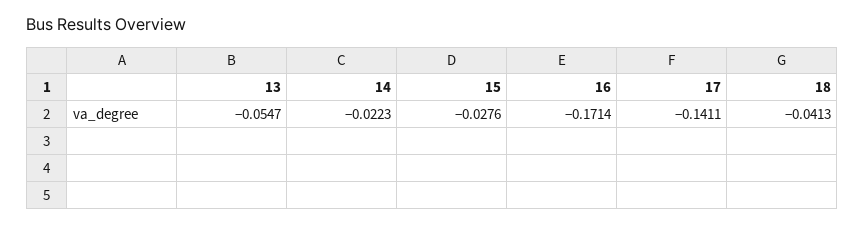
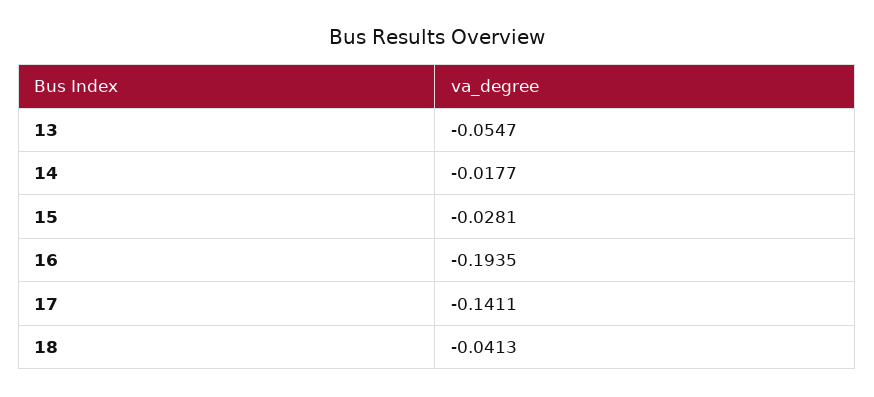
14: -0.0223 -> -0.0177
15: -0.0276 -> -0.0281
16: -0.1714 -> -0.1935

